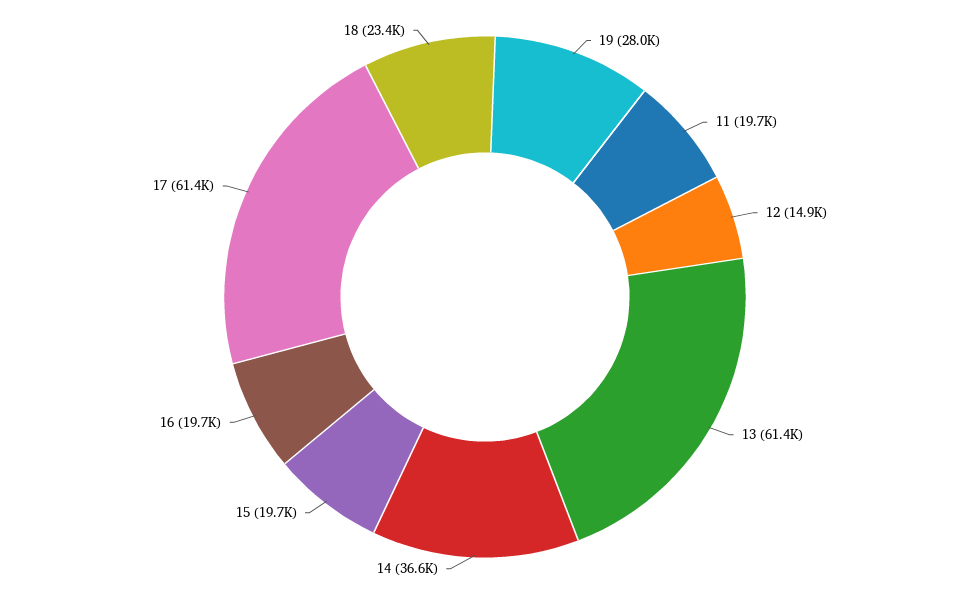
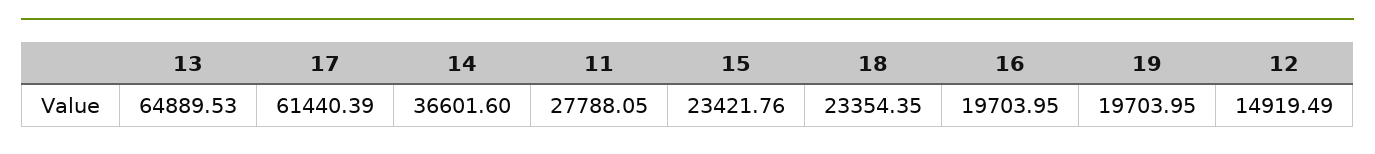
19: 28000 -> 19703.95
11: 19700 -> 27788.05
13: 61400 -> 64889.53
15: 19700 -> 23421.76

